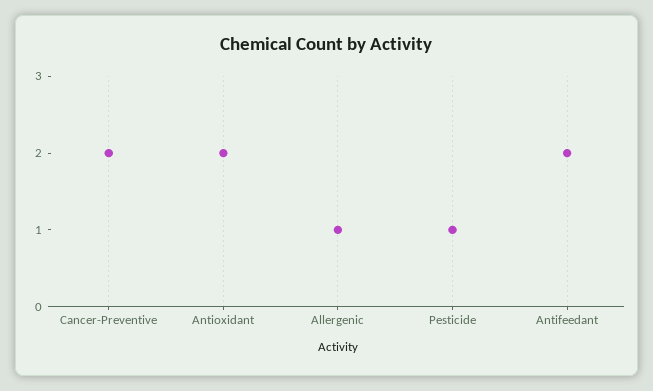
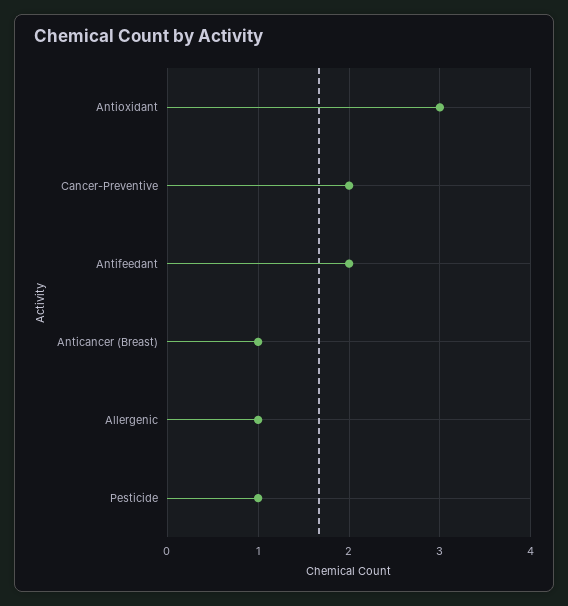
Antioxidant: 2 -> 3
Anticancer (Breast): none -> 1

